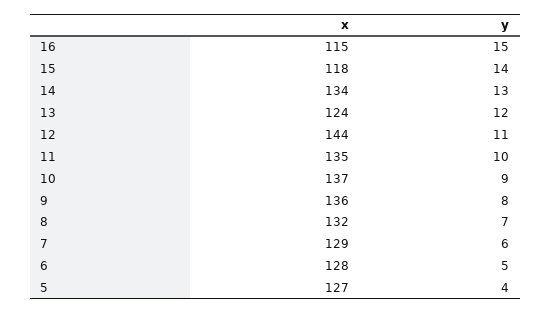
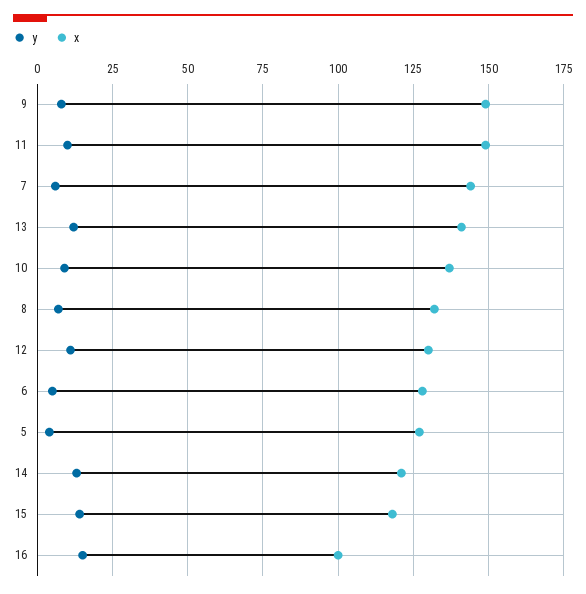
x, 16: 115 -> 100
x, 14: 134 -> 120
x, 13: 124 -> 140
x, 12: 144 -> 130
x, 11: 135 -> 150
x, 9: 136 -> 150
x, 7: 129 -> 145

